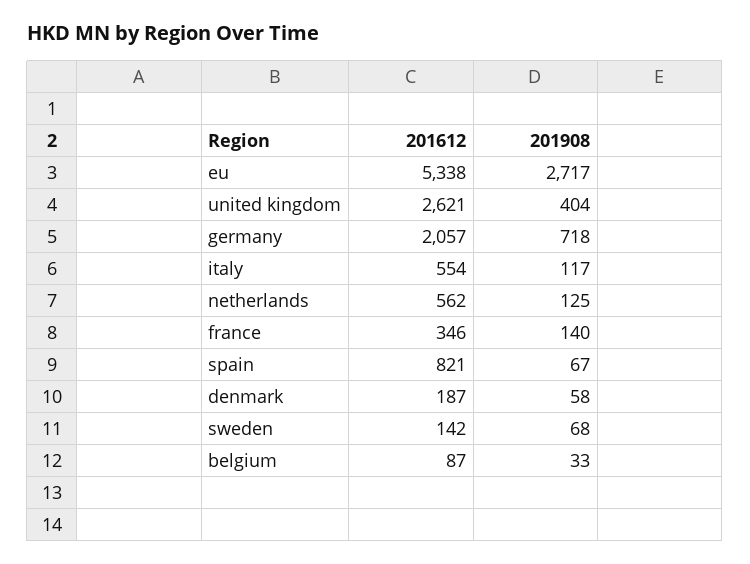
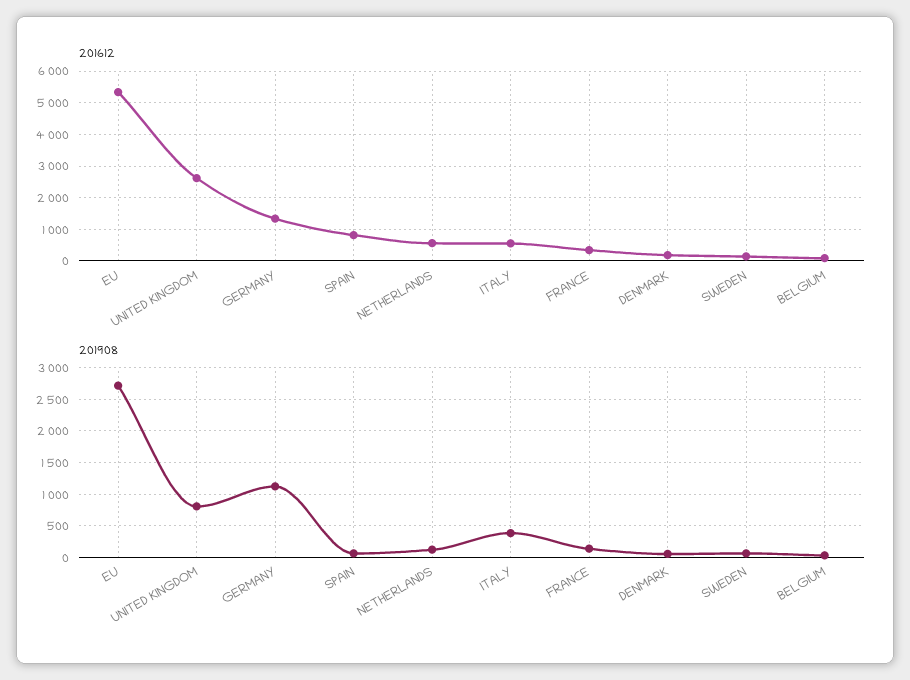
201908, united kingdom: 404 -> 800
201612, germany: 2057 -> 1400
201908, germany: 718 -> 1100
201908, italy: 117 -> 400

